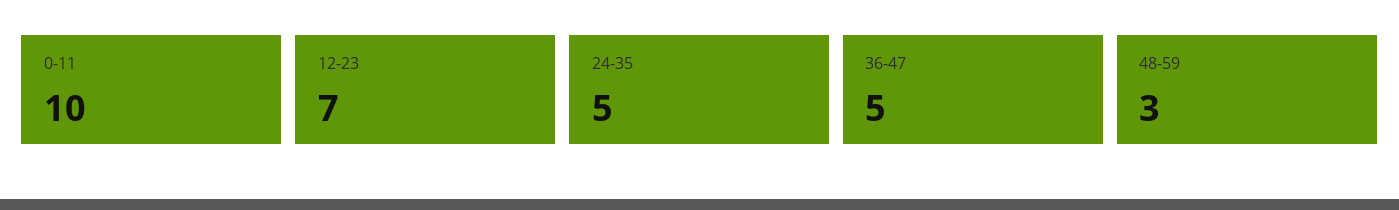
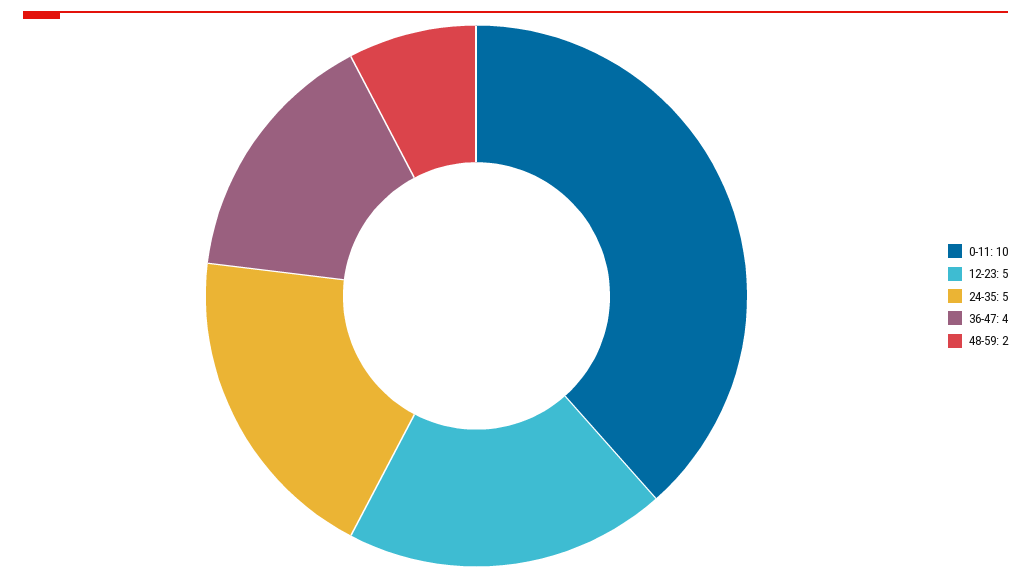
12-23: 7 -> 5
36-47: 5 -> 4
48-59: 3 -> 2

